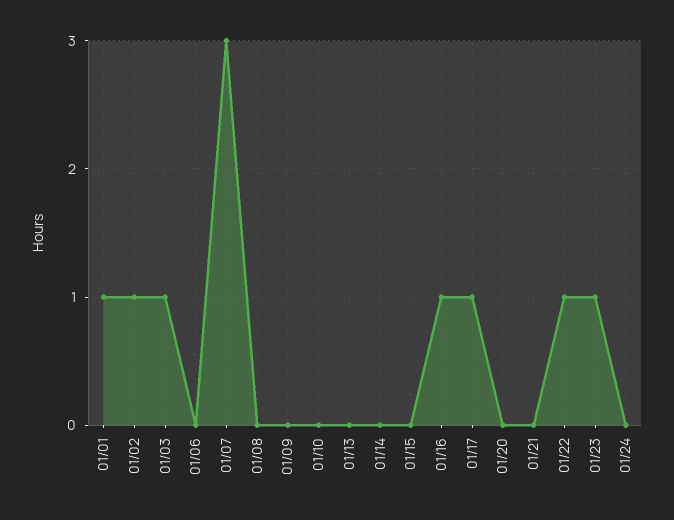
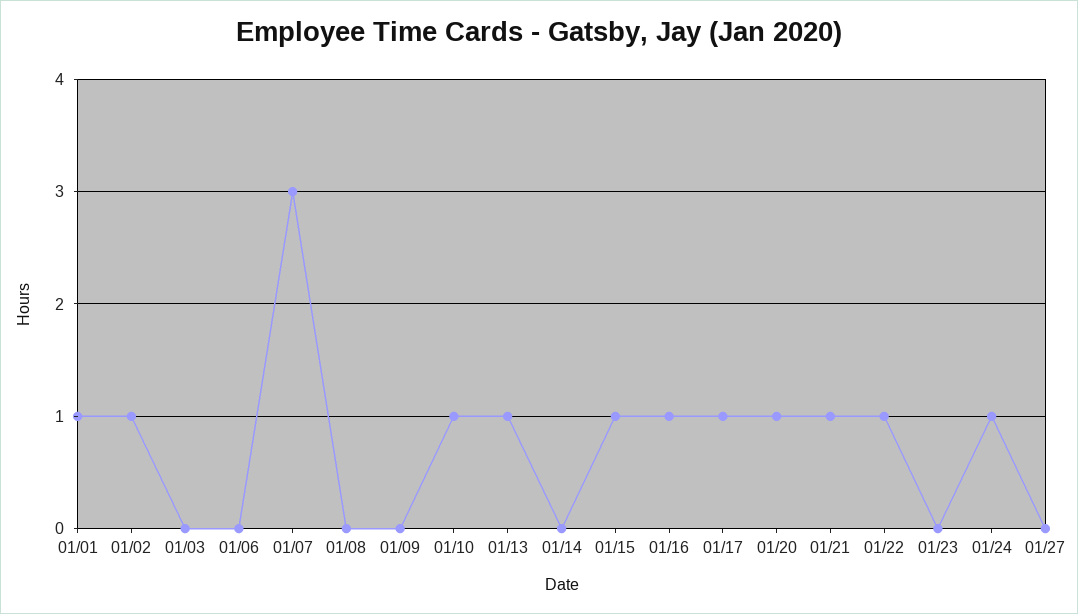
01/03: 1 -> 0
01/10: 0 -> 1
01/13: 0 -> 1
01/15: 0 -> 1
01/20: 0 -> 1
01/21: 0 -> 1
01/23: 1 -> 0
01/24: 0 -> 1
01/27: none -> 0

